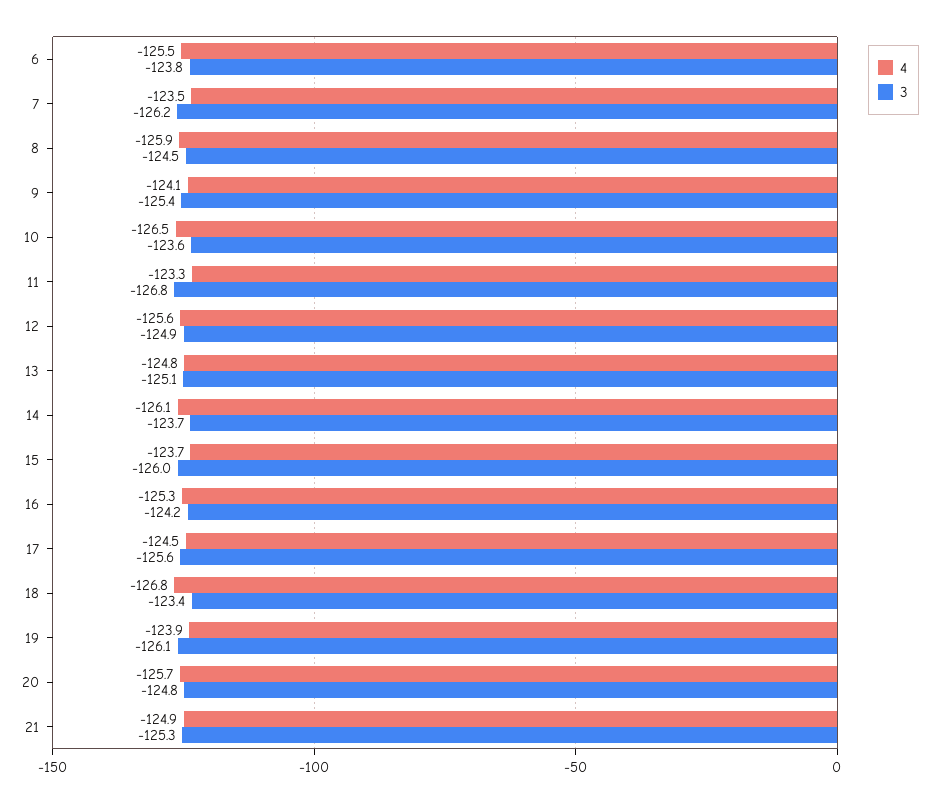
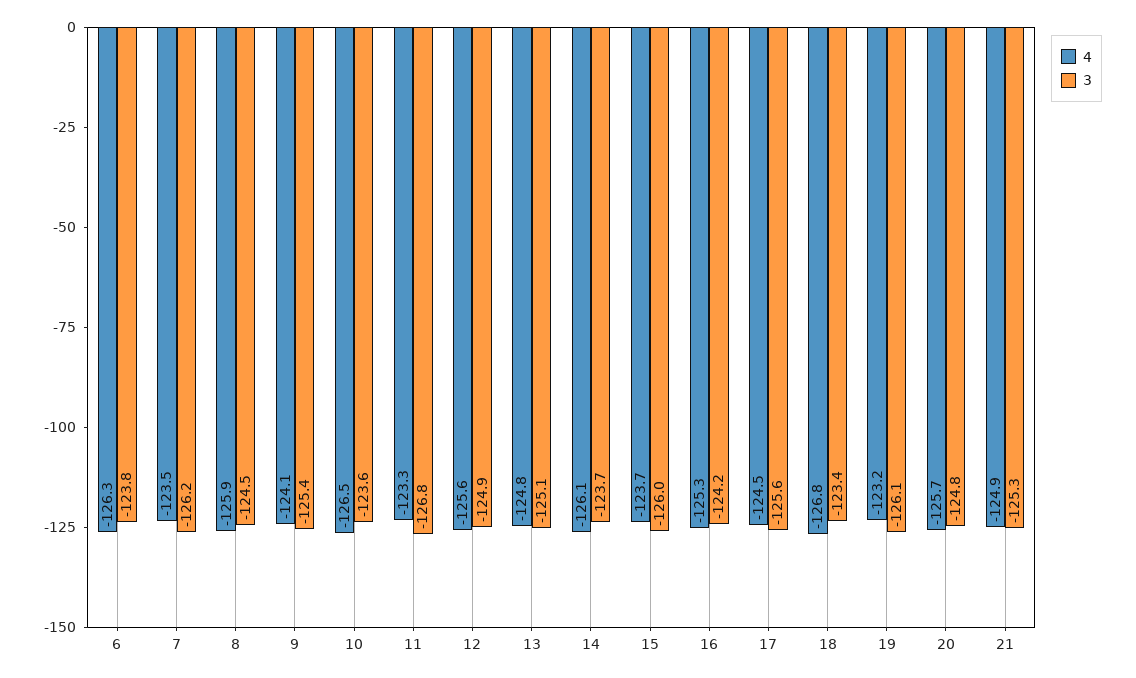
4, 6: -125.5 -> -126.3
4, 19: -123.9 -> -123.2

